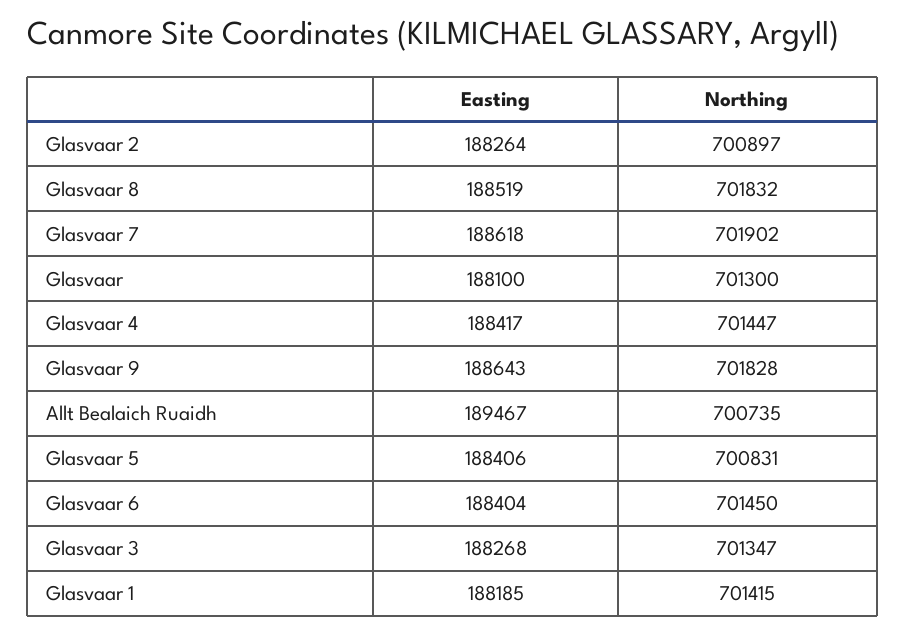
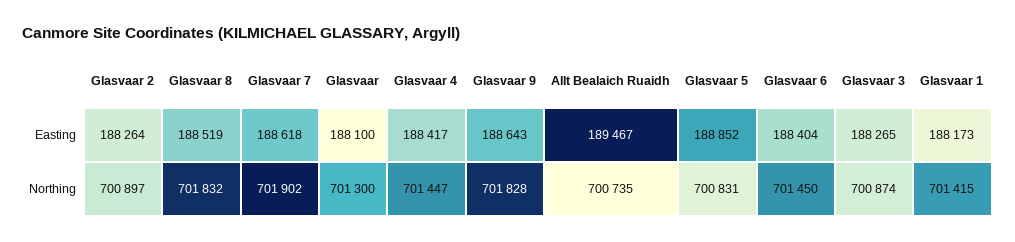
Easting, Glasvaar 5: 188406 -> 188852
Easting, Glasvaar 3: 188268 -> 188265
Northing, Glasvaar 3: 701347 -> 700874
Easting, Glasvaar 1: 188185 -> 188173

